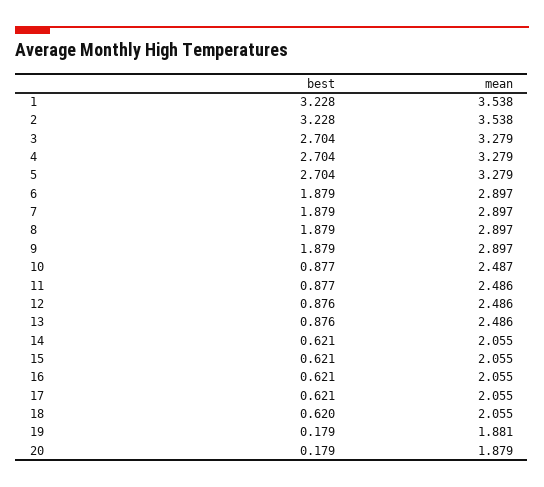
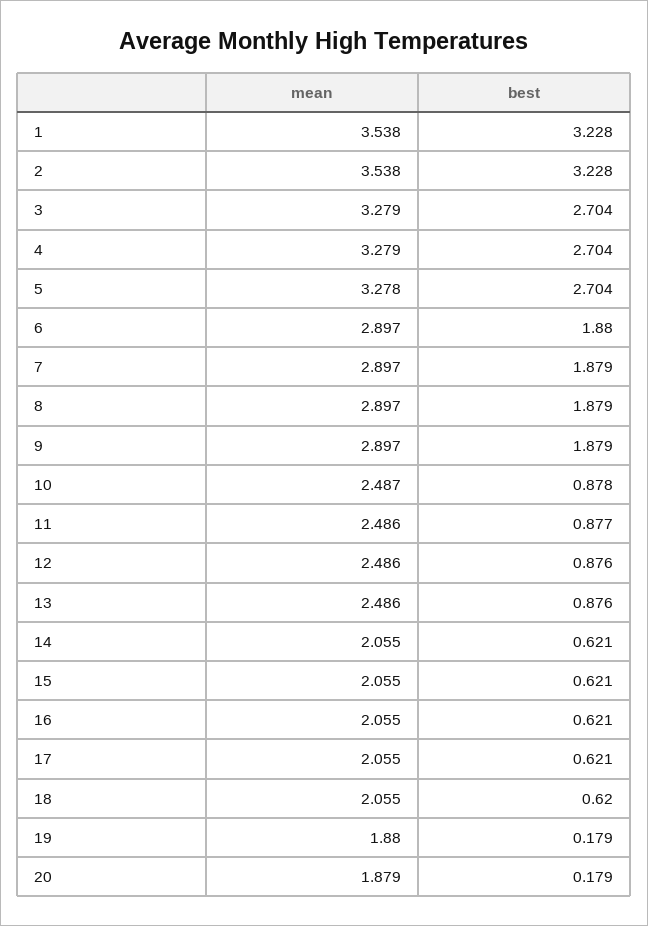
mean, 5: 3.279 -> 3.278
best, 6: 1.879 -> 1.88
best, 10: 0.877 -> 0.878
mean, 19: 1.881 -> 1.88

